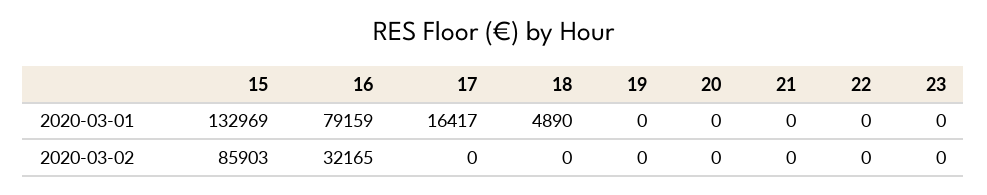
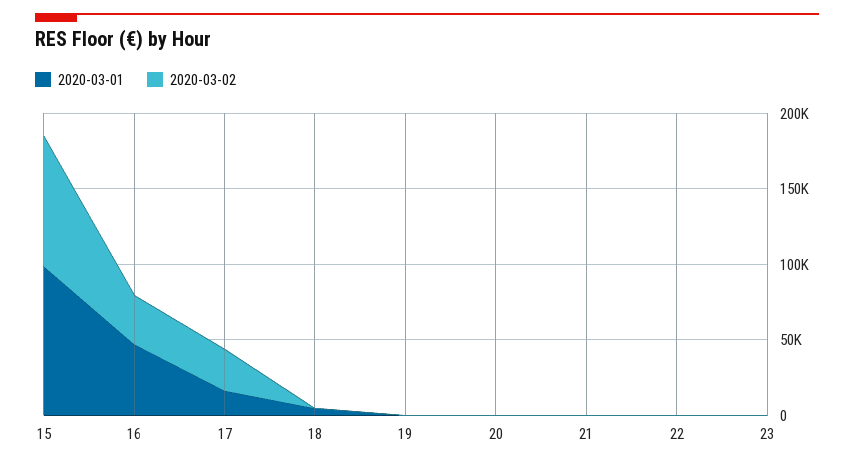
2020-03-01, 15: 132969 -> 100000
2020-03-01, 16: 79159 -> 50000
2020-03-02, 17: 0 -> 30000

